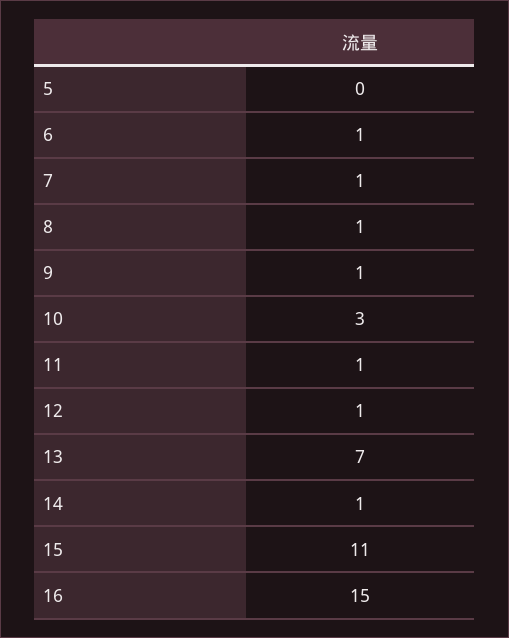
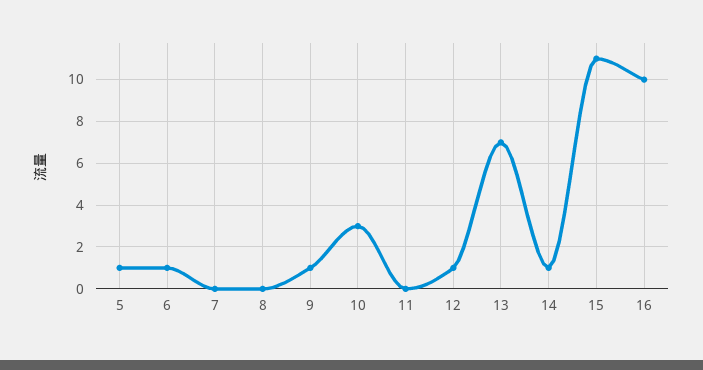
5: 0 -> 1
7: 1 -> 0
8: 1 -> 0
11: 1 -> 0
16: 15 -> 10

